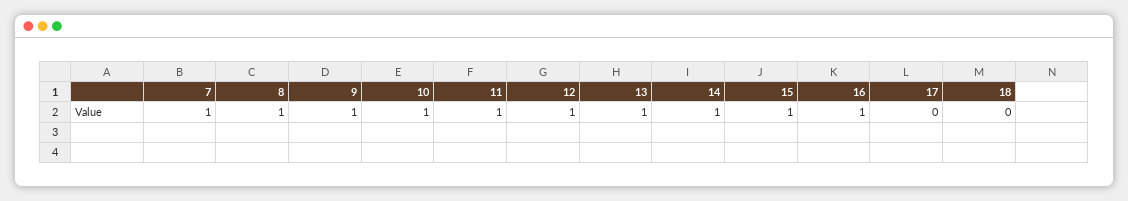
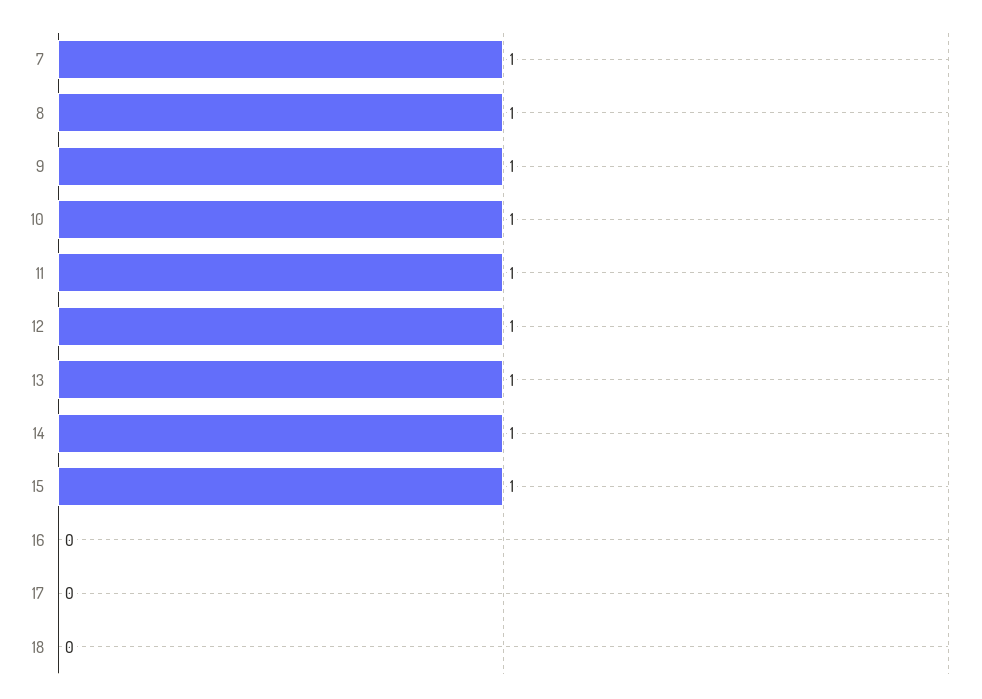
16: 1 -> 0

